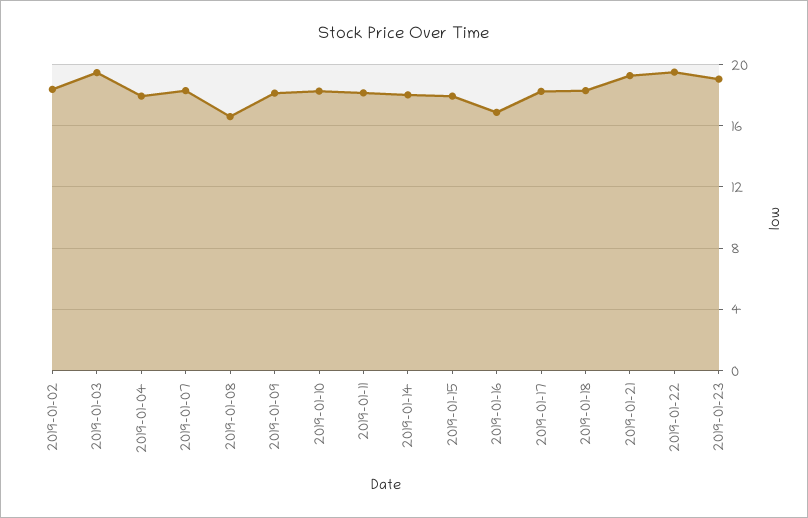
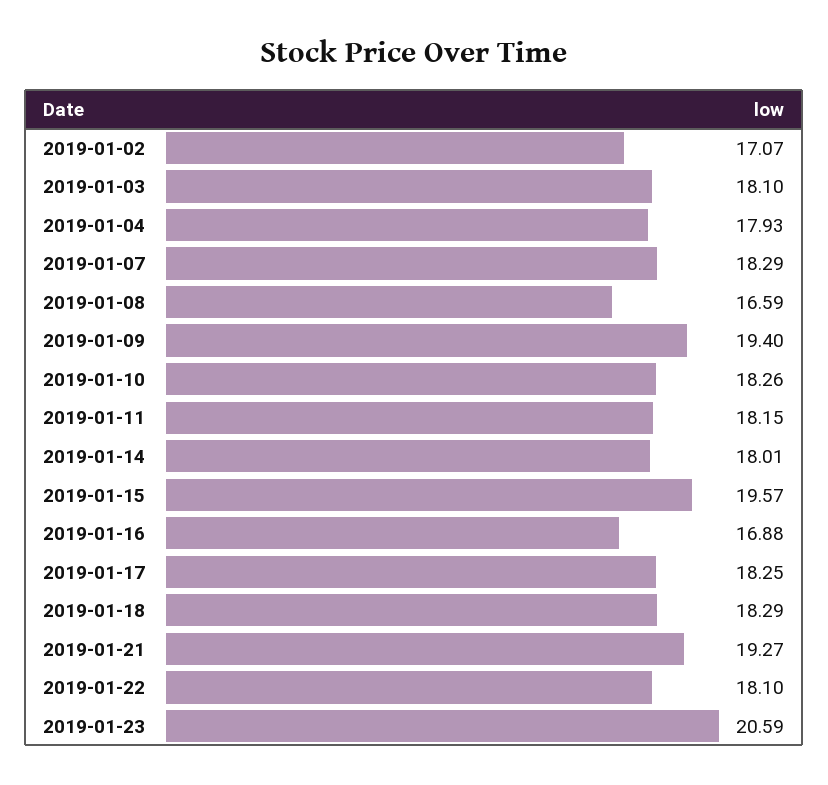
2019-01-02: 18.5 -> 17.07
2019-01-03: 19.5 -> 18.1
2019-01-09: 18 -> 19.4
2019-01-15: 18 -> 19.57
2019-01-22: 19.5 -> 18.1
2019-01-23: 19 -> 20.59

